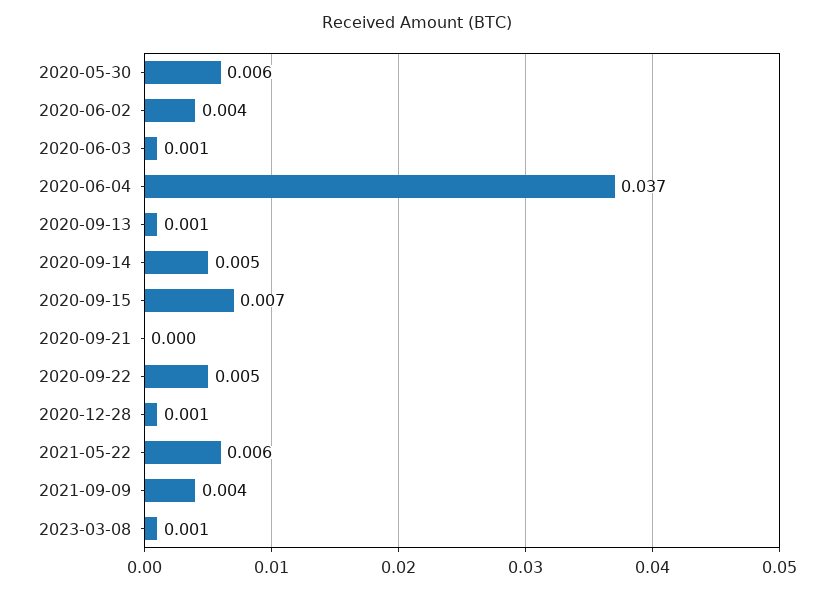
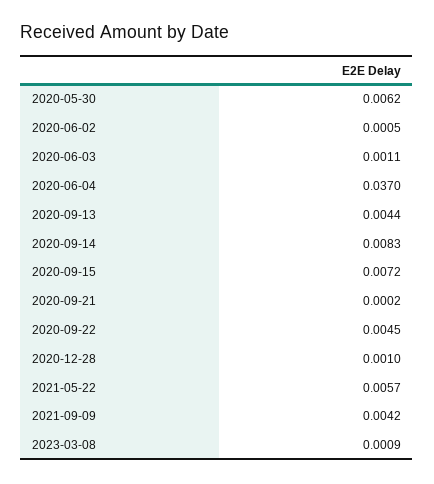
2020-06-02: 0.004 -> 0.0005
2020-09-13: 0.001 -> 0.0044
2020-09-14: 0.005 -> 0.0083

